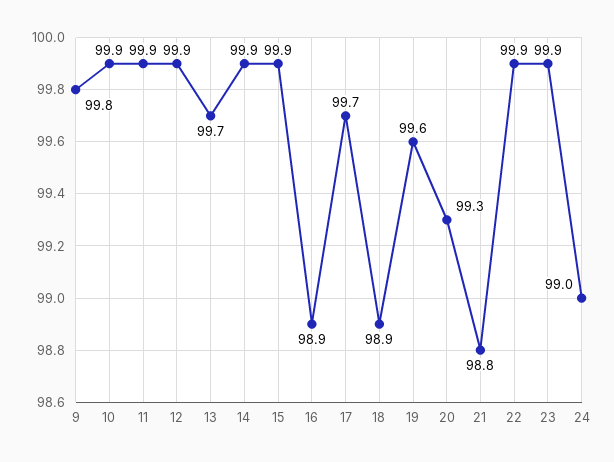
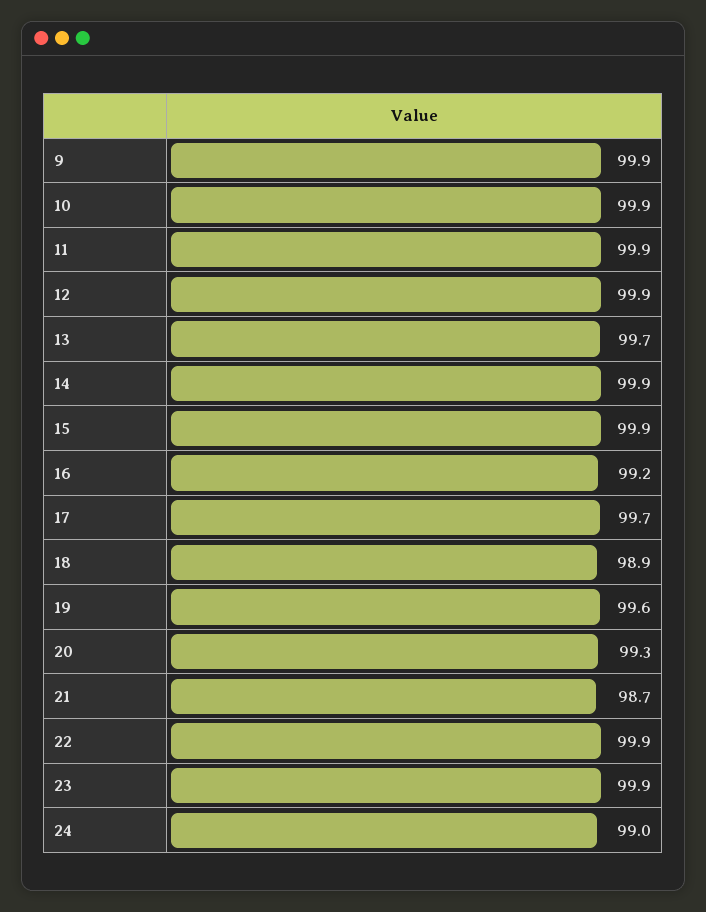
9: 99.8 -> 99.9
16: 98.9 -> 99.2
21: 98.8 -> 98.7

